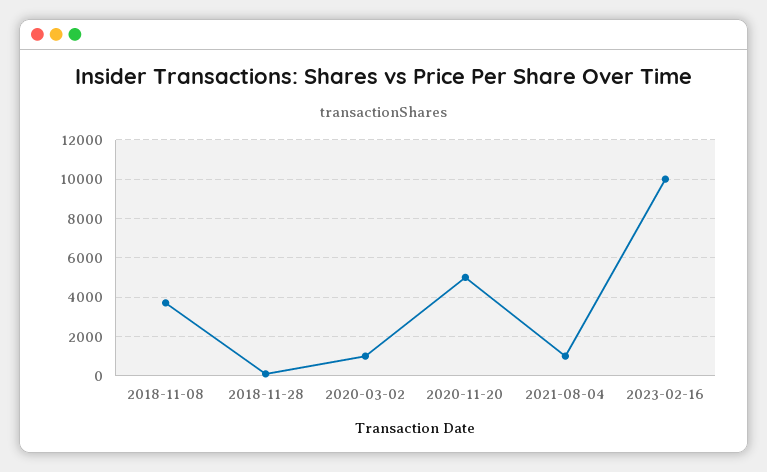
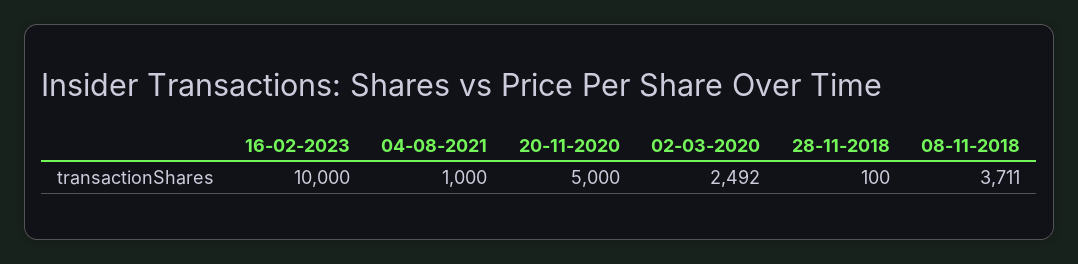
2020-03-02: 1000 -> 2492

